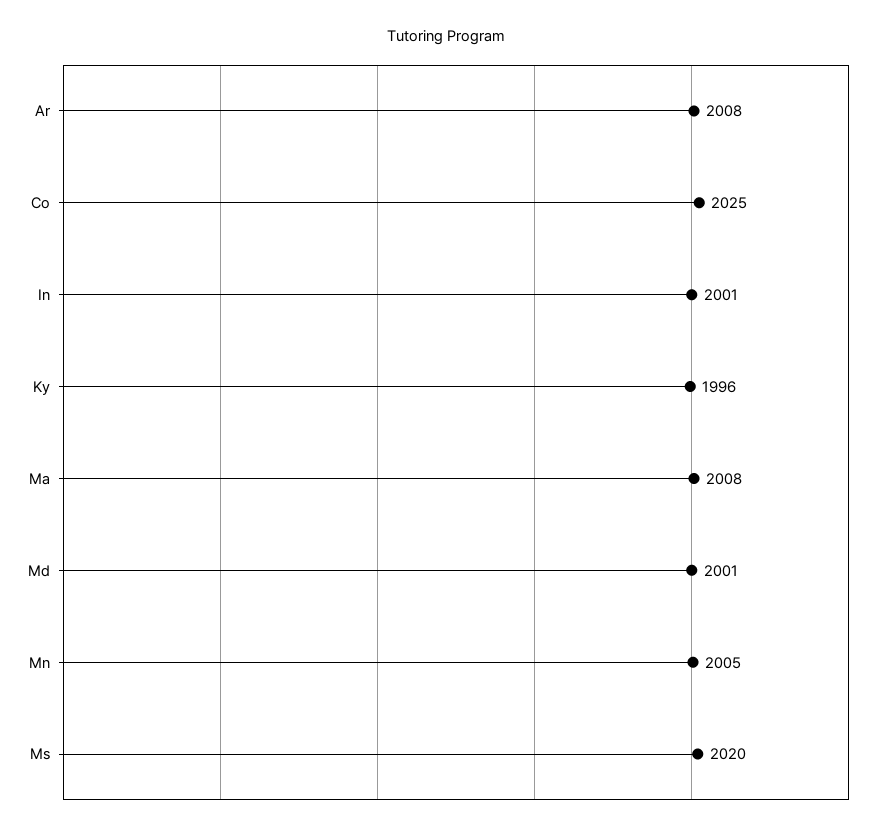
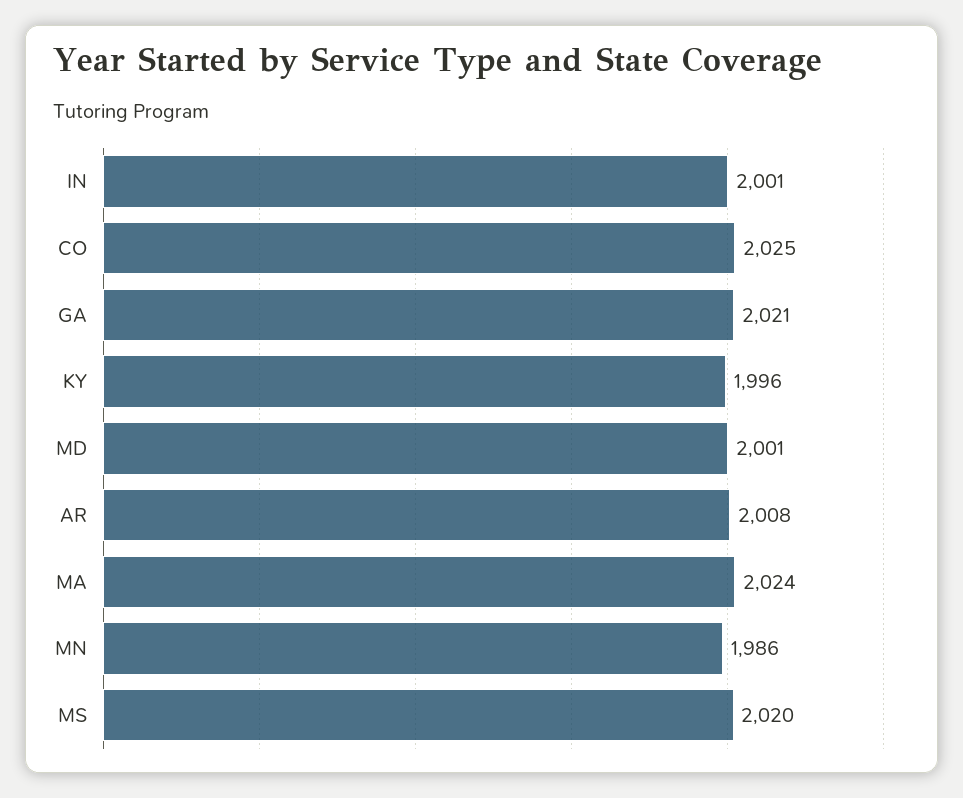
Ma: 2008 -> 2024
Mn: 2005 -> 1986
GA: none -> 2021

